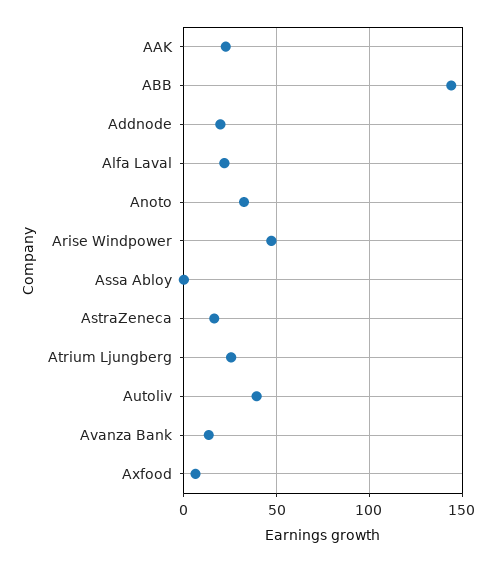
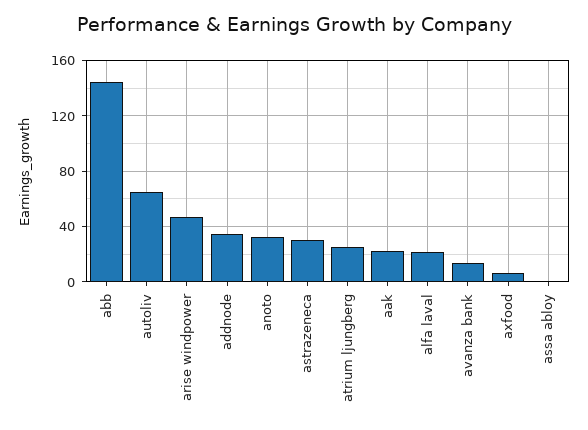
Addnode: 20 -> 35
AstraZeneca: 15 -> 30
Autoliv: 40 -> 65

